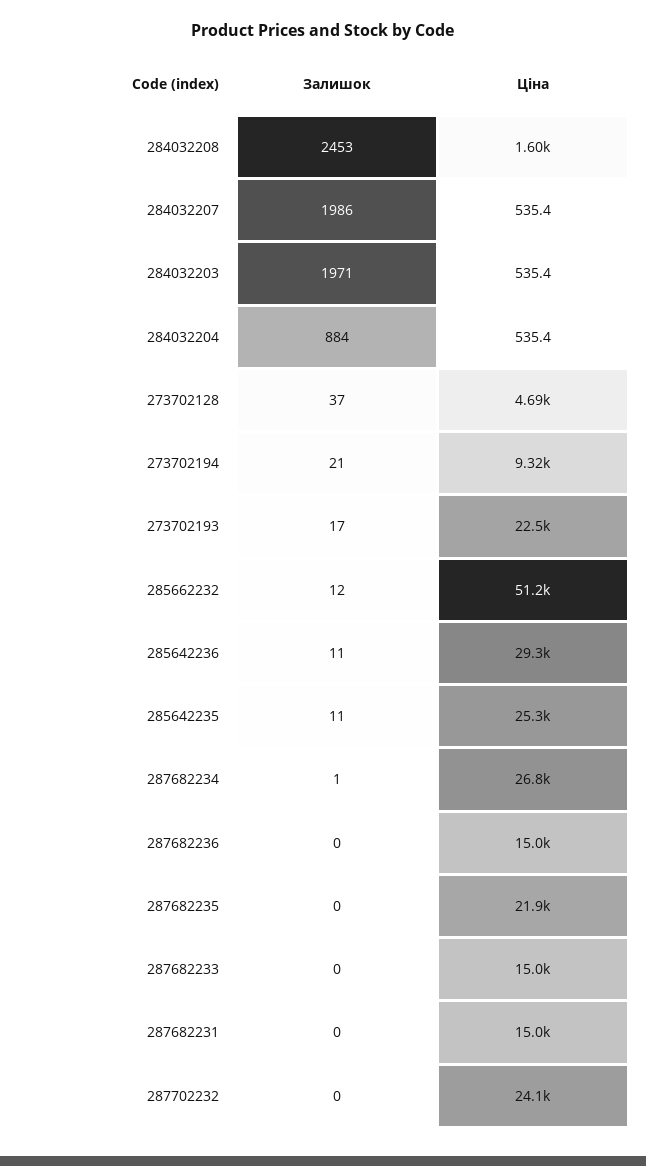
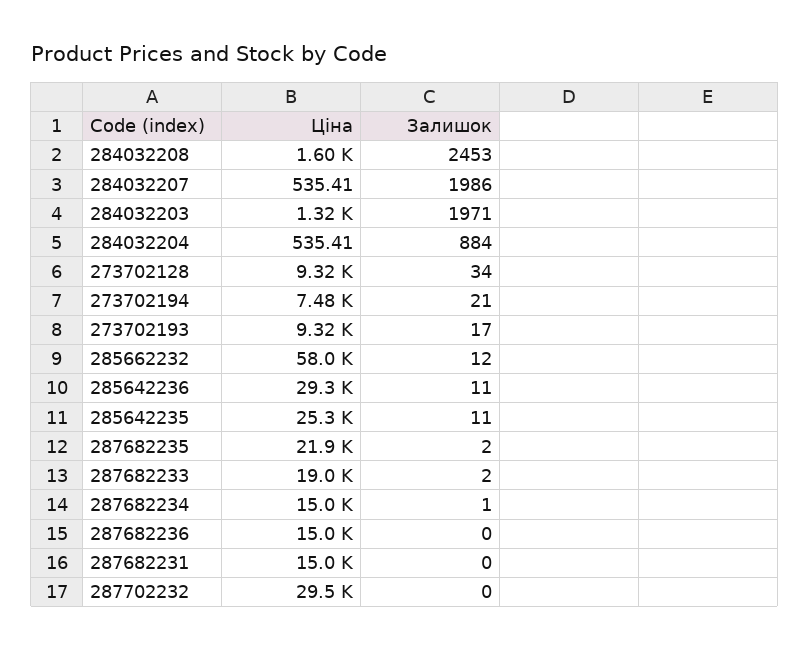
Ціна, 284032203: 535.4 -> 1320
Залишок, 273702128: 37 -> 34
Ціна, 273702128: 4690 -> 9320
Ціна, 273702194: 9320 -> 7480
Ціна, 273702193: 22500 -> 9320
Ціна, 285662232: 51200 -> 58000
Ціна, 287682234: 26800 -> 15000
Залишок, 287682235: 0 -> 2
Залишок, 287682233: 0 -> 2
Ціна, 287682233: 15000 -> 19000
Ціна, 287702232: 24100 -> 29500

